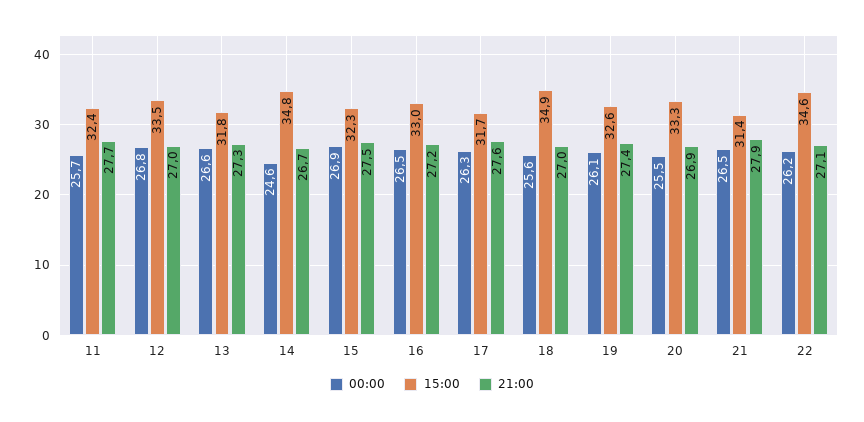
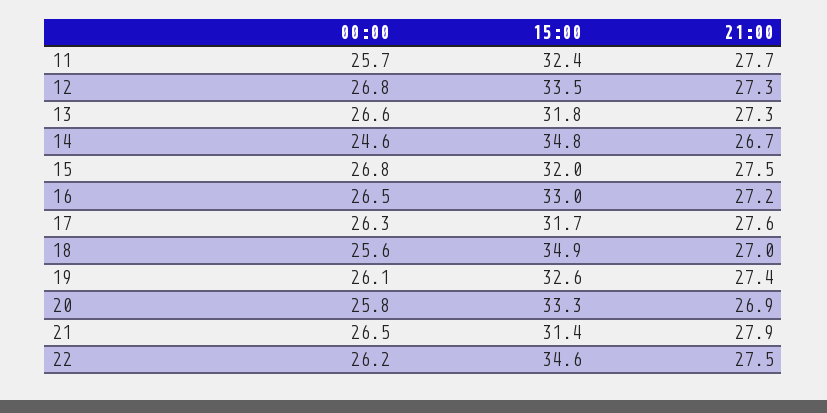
21:00, 12: 27 -> 27.3
00:00, 15: 26.9 -> 26.8
15:00, 15: 32.3 -> 32
00:00, 20: 25.5 -> 25.8
21:00, 22: 27.1 -> 27.5

